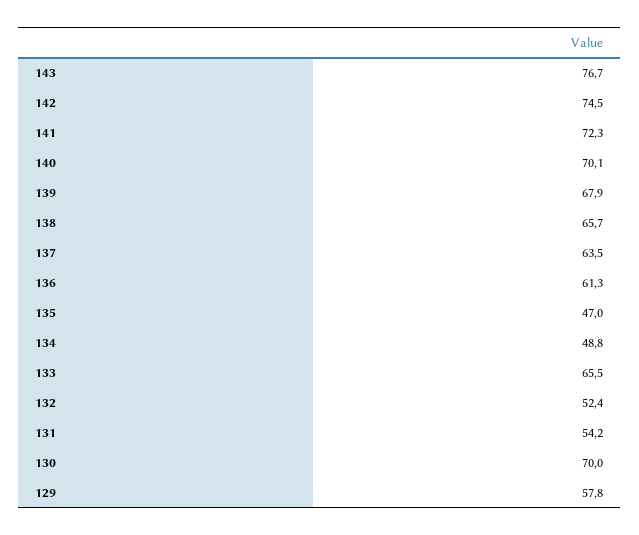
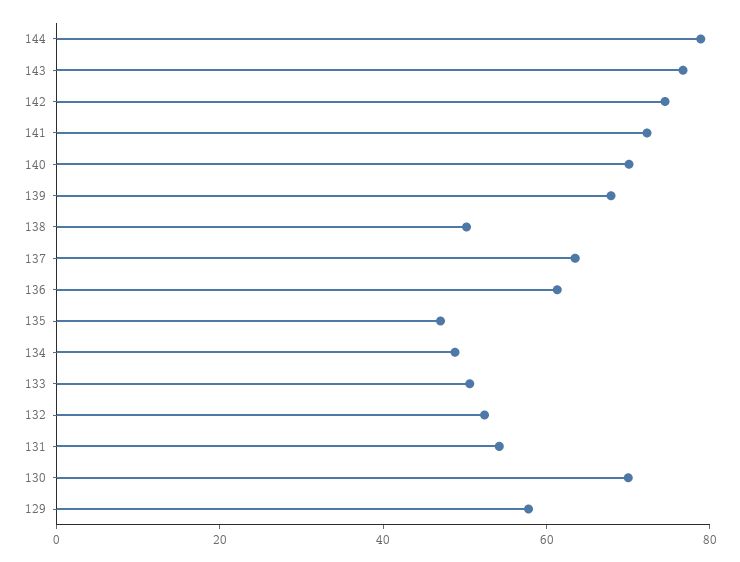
138: 65.7 -> 50
133: 65.5 -> 50
144: none -> 80

